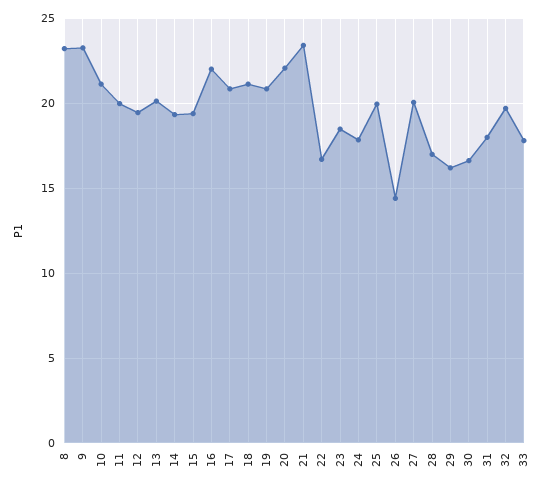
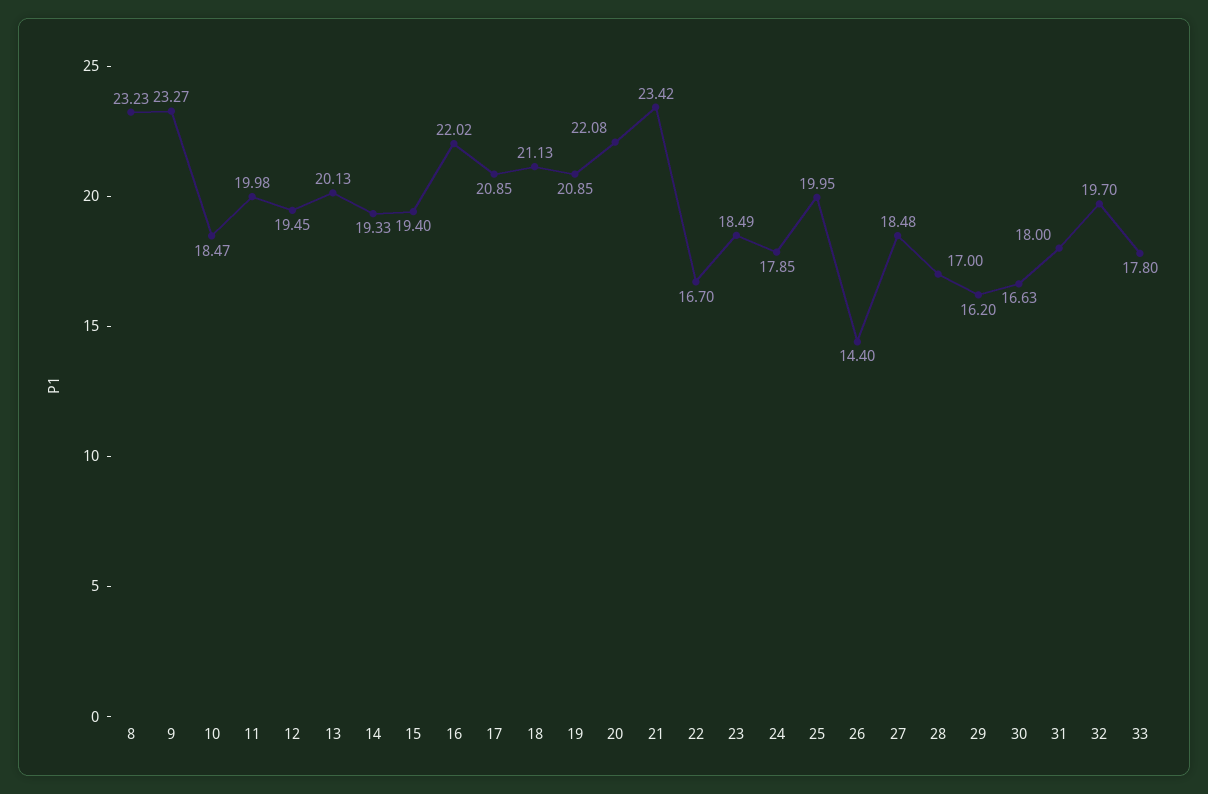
10: 21 -> 18.47
27: 20 -> 18.48

